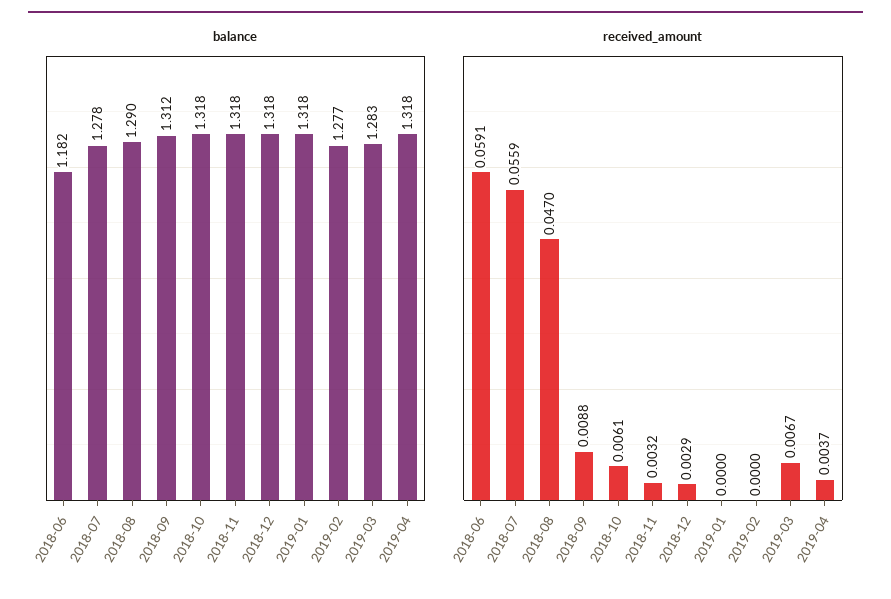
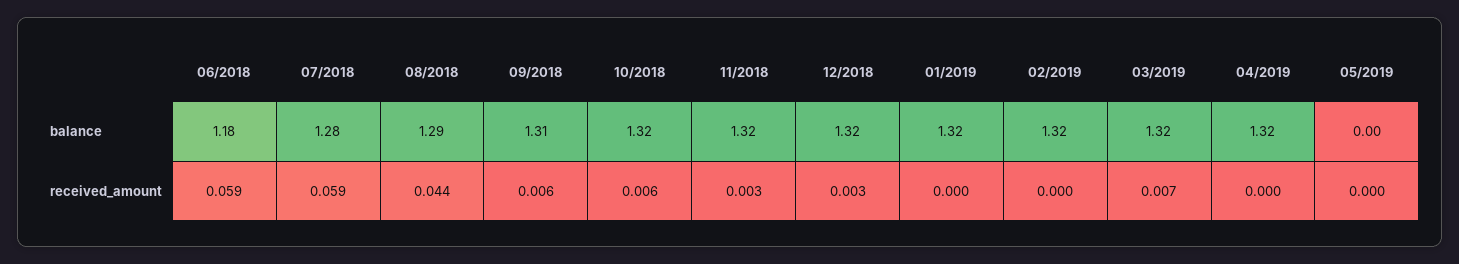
balance, 2019-02: 1.277 -> 1.32
balance, 2019-03: 1.283 -> 1.32
received_amount, 2018-07: 0.0559 -> 0.059
received_amount, 2018-08: 0.047 -> 0.044
received_amount, 2018-09: 0.0088 -> 0.006
received_amount, 2019-04: 0.0037 -> 0
balance, 05/2019: none -> 0
received_amount, 05/2019: none -> 0

